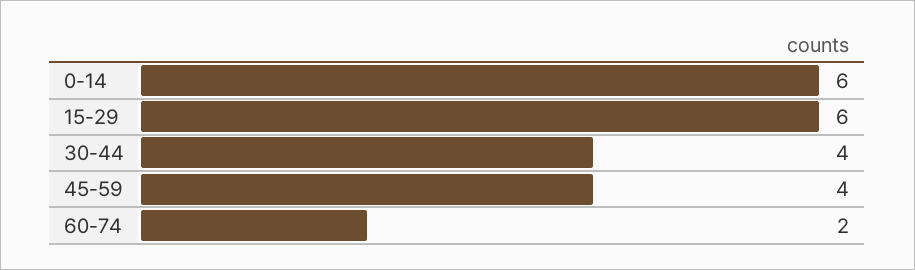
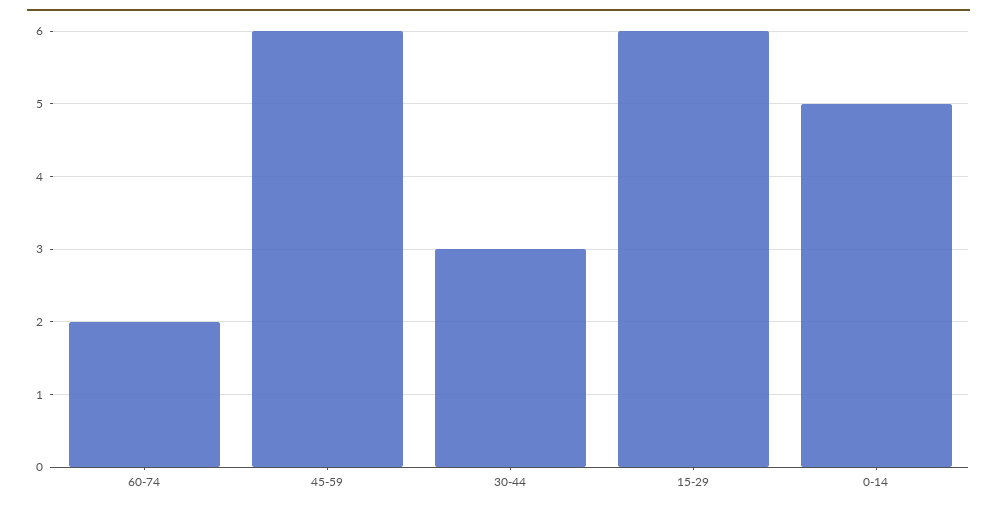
0-14: 6 -> 5
30-44: 4 -> 3
45-59: 4 -> 6

